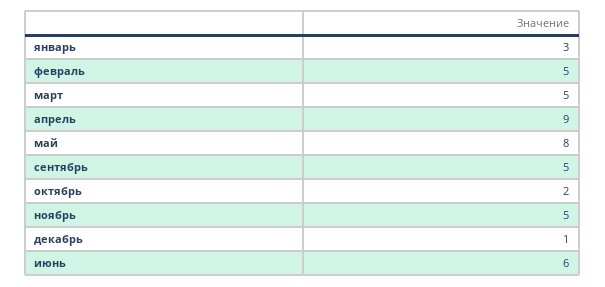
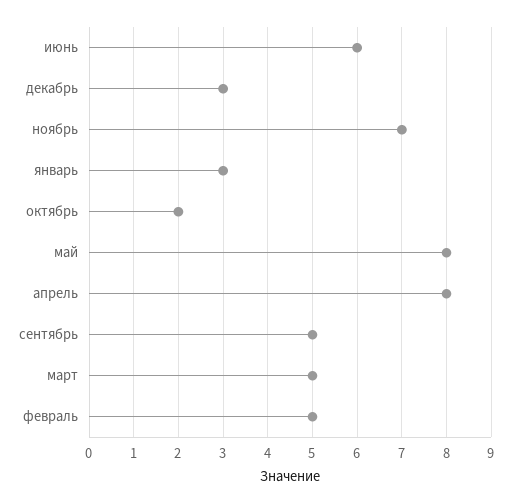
апрель: 9 -> 8
ноябрь: 5 -> 7
декабрь: 1 -> 3

